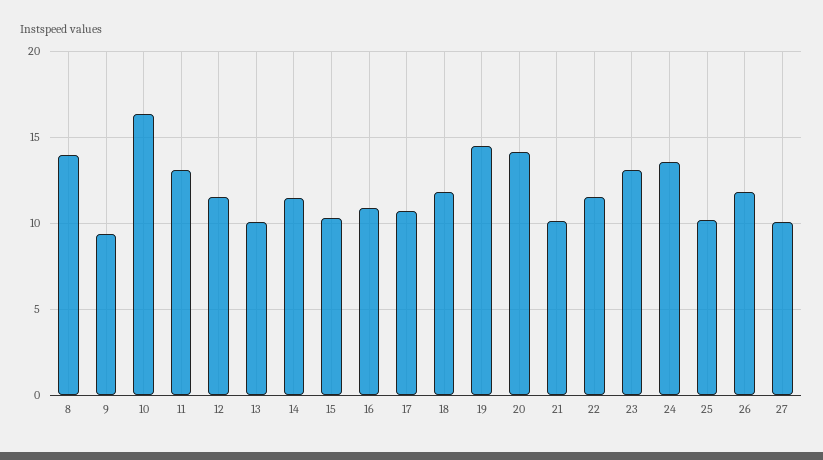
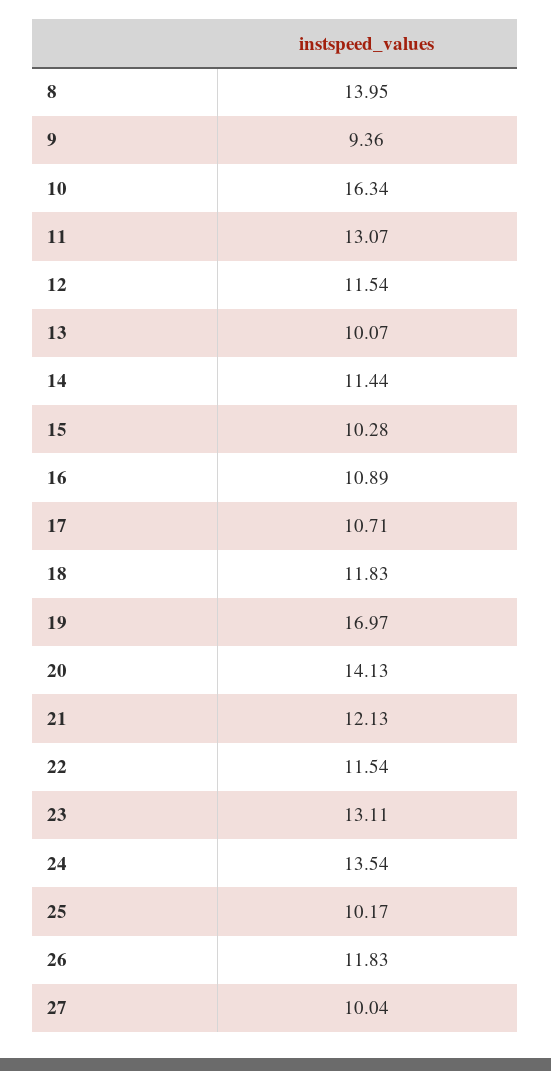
19: 14.5 -> 16.97
21: 10 -> 12.13

